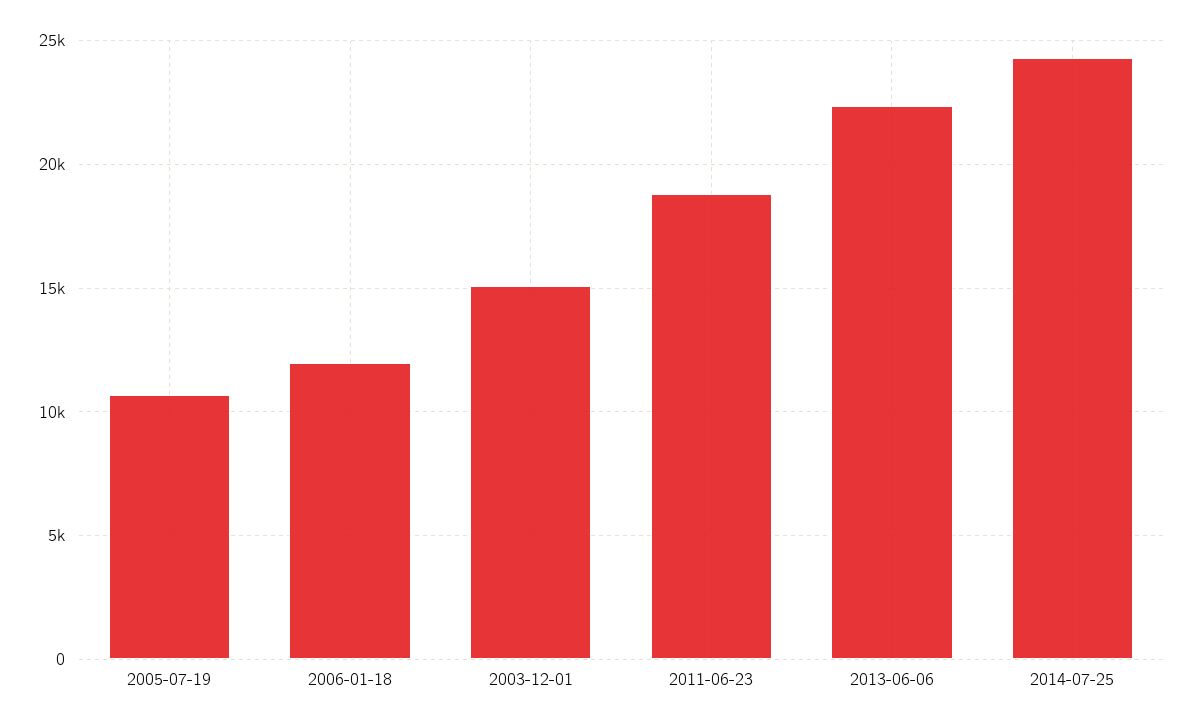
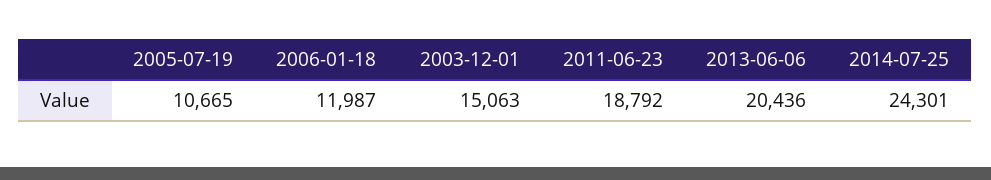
2013-06-06: 22500 -> 20436

